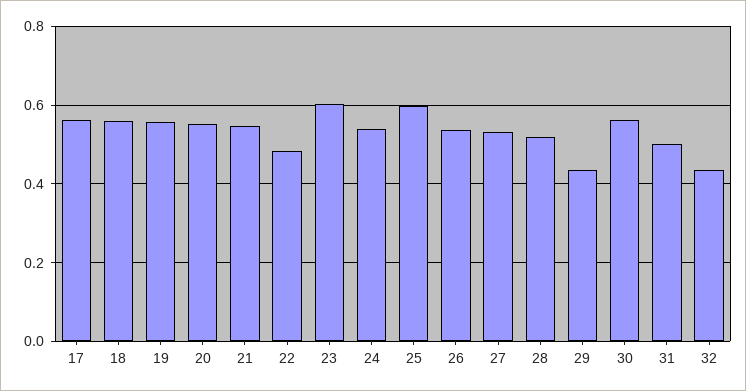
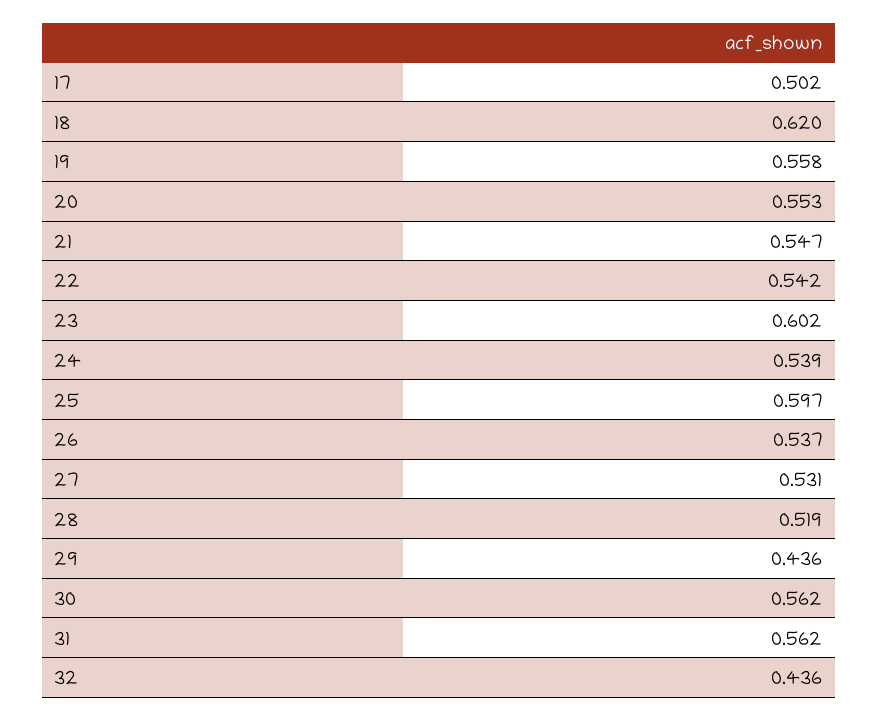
17: 0.56 -> 0.502
18: 0.56 -> 0.62
22: 0.48 -> 0.542
31: 0.5 -> 0.562

